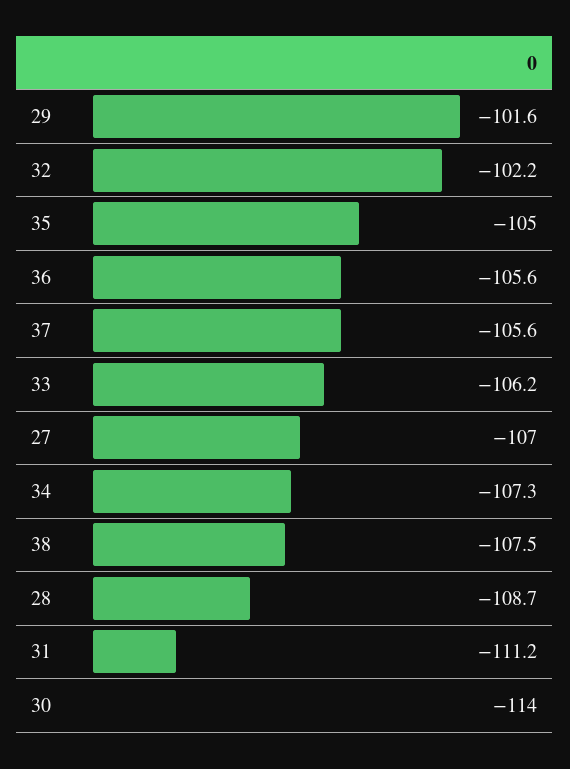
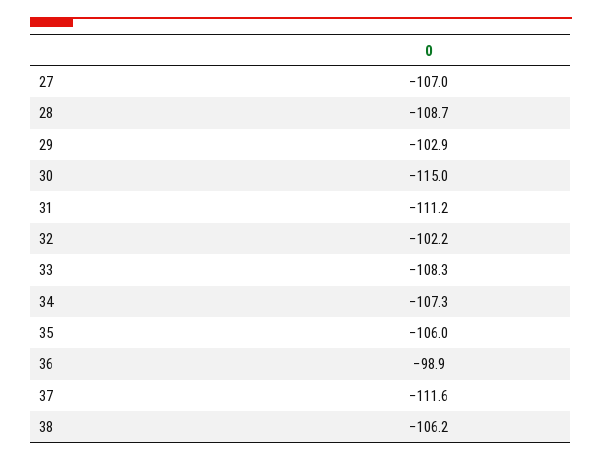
29: -101.6 -> -102.9
35: -105 -> -106
36: -105.6 -> -98.9
37: -105.6 -> -111.6
33: -106.2 -> -108.3
38: -107.5 -> -106.2
30: -114 -> -115

